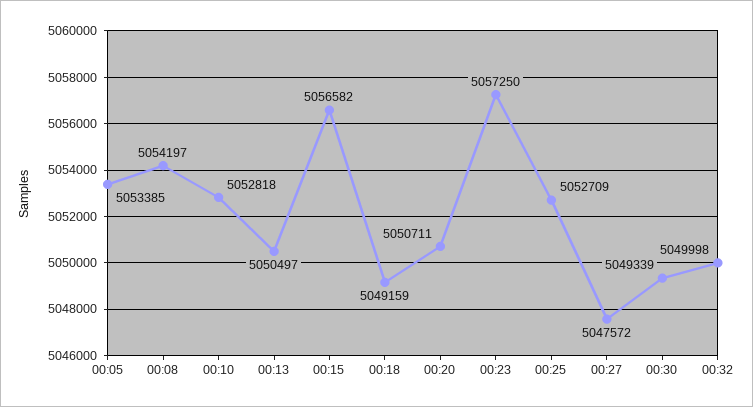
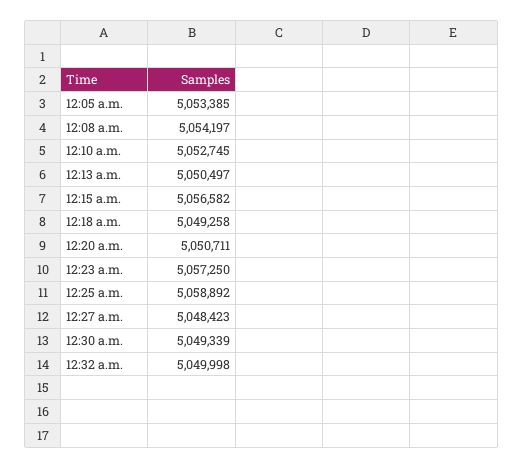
00:10: 5052818 -> 5052745
00:18: 5049159 -> 5049258
00:25: 5052709 -> 5058892
00:27: 5047572 -> 5048423

